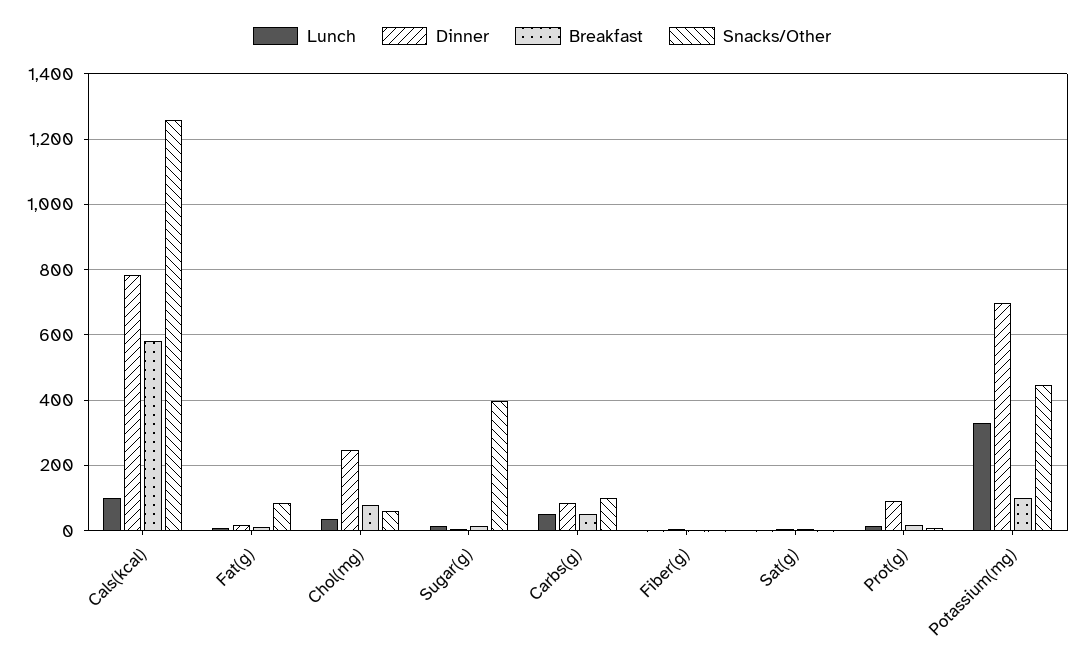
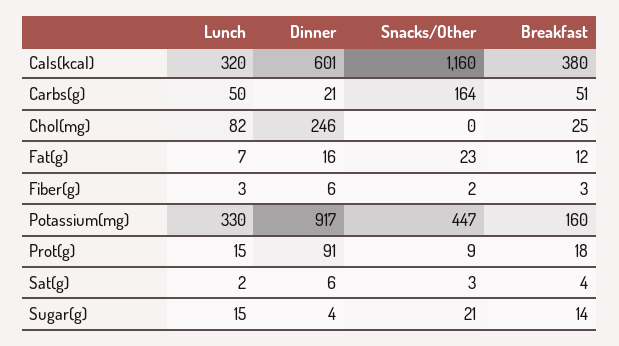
Lunch, Cals(kcal): 100 -> 320
Dinner, Cals(kcal): 780 -> 601
Breakfast, Cals(kcal): 580 -> 380
Snacks/Other, Cals(kcal): 1260 -> 1160
Snacks/Other, Fat(g): 80 -> 23
Lunch, Chol(mg): 40 -> 82
Breakfast, Chol(mg): 80 -> 25
Snacks/Other, Chol(mg): 60 -> 0
Snacks/Other, Sugar(g): 400 -> 21
Dinner, Carbs(g): 80 -> 21
Snacks/Other, Carbs(g): 100 -> 164
Dinner, Potassium(mg): 700 -> 917
Breakfast, Potassium(mg): 100 -> 160

